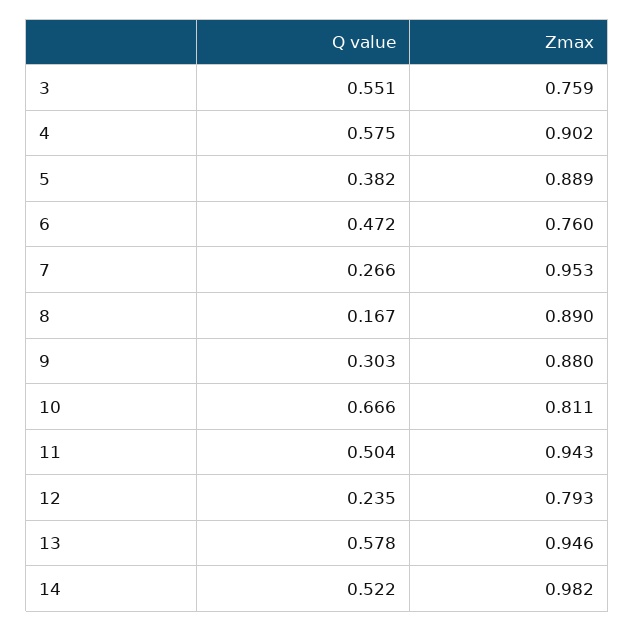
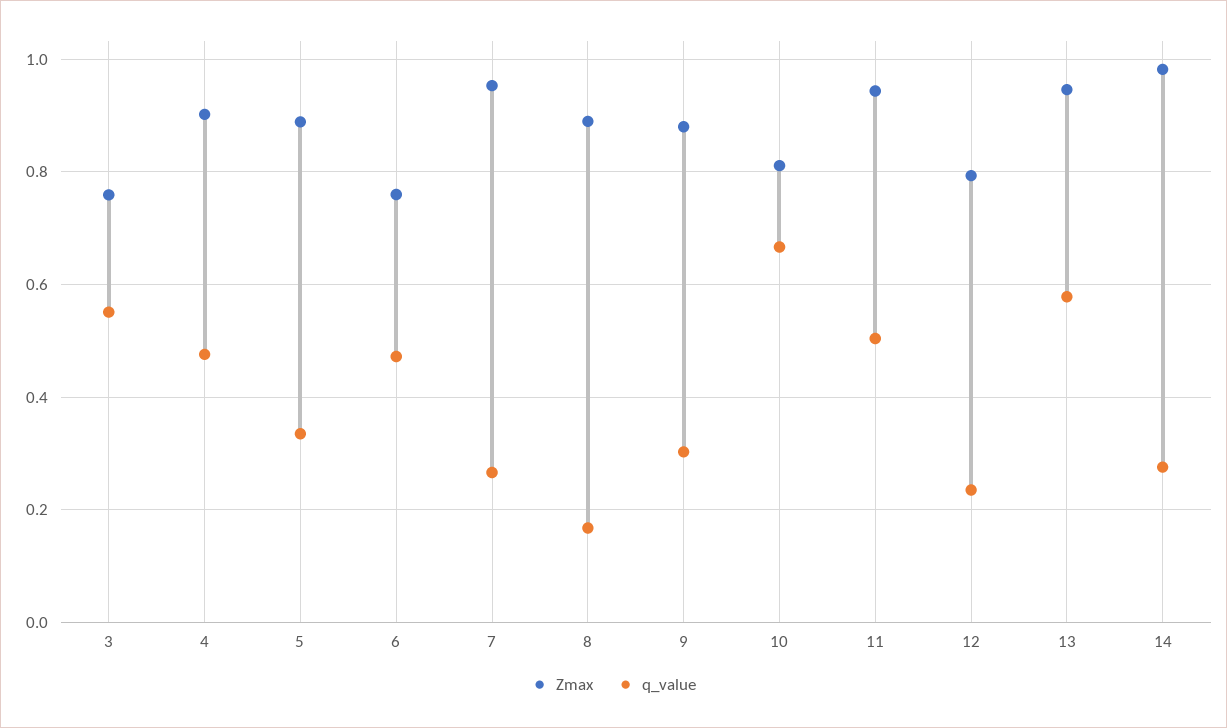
Q value, 4: 0.575 -> 0.48
Q value, 5: 0.382 -> 0.34
Q value, 14: 0.522 -> 0.28

